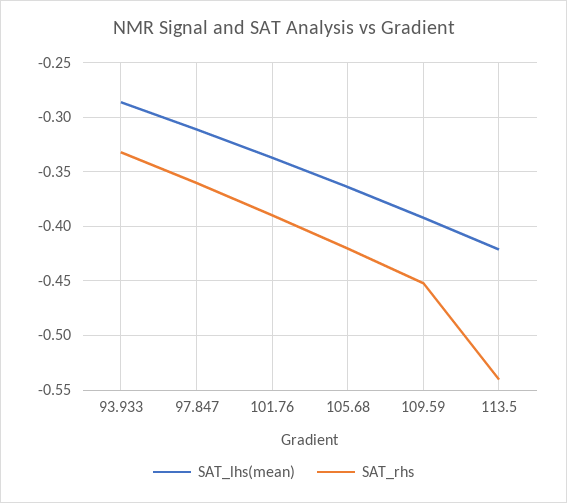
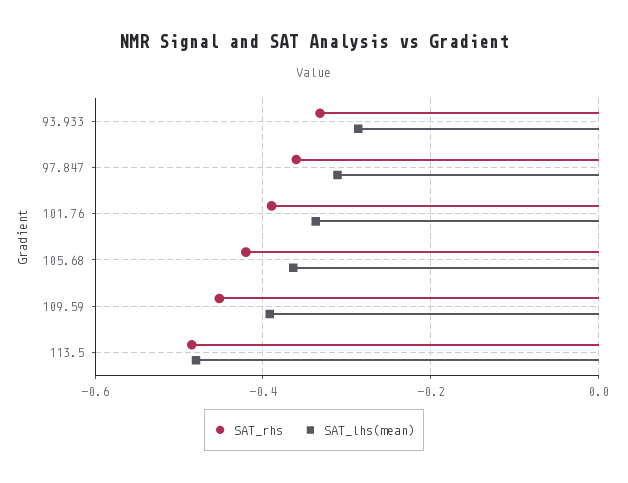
SAT_lhs(mean), 113.5: -0.42 -> -0.48
SAT_rhs, 113.5: -0.54 -> -0.48

